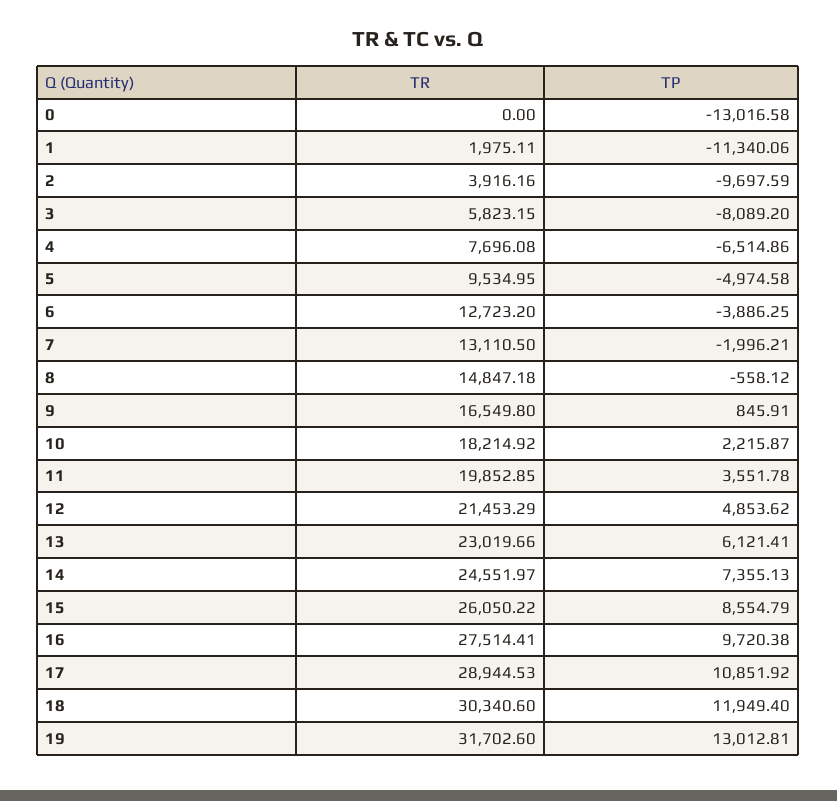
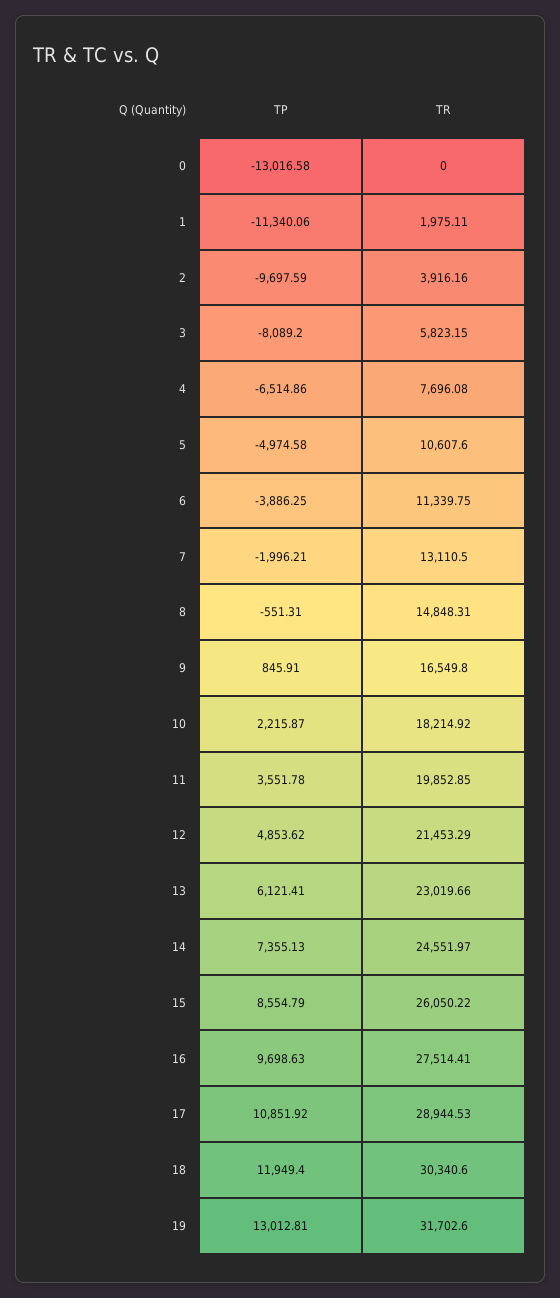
TR, 5: 9534.95 -> 10607.6
TR, 6: 12723.2 -> 11339.75
TR, 8: 14847.18 -> 14848.31
TP, 8: -558.12 -> -551.31
TP, 16: 9720.38 -> 9698.63

